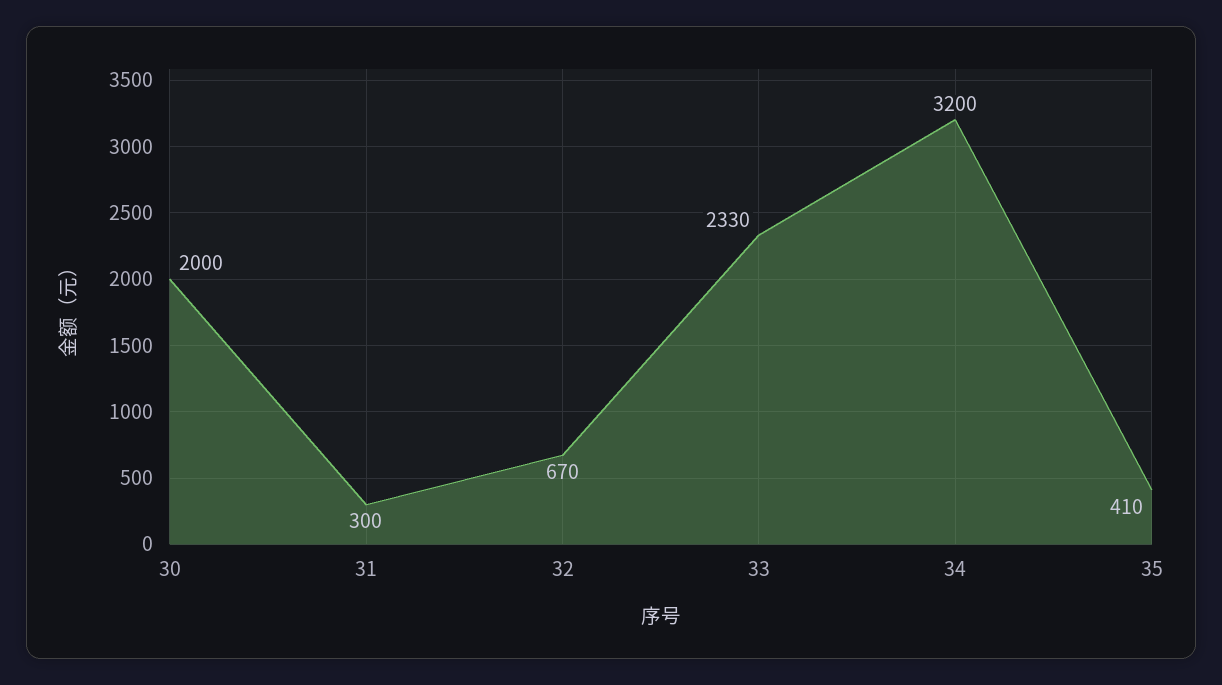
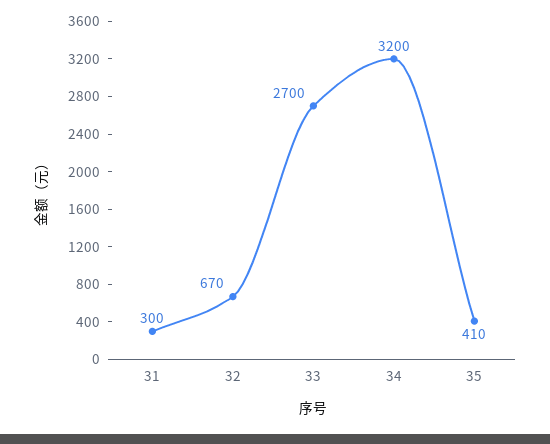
30: 2000 -> none
33: 2330 -> 2700

